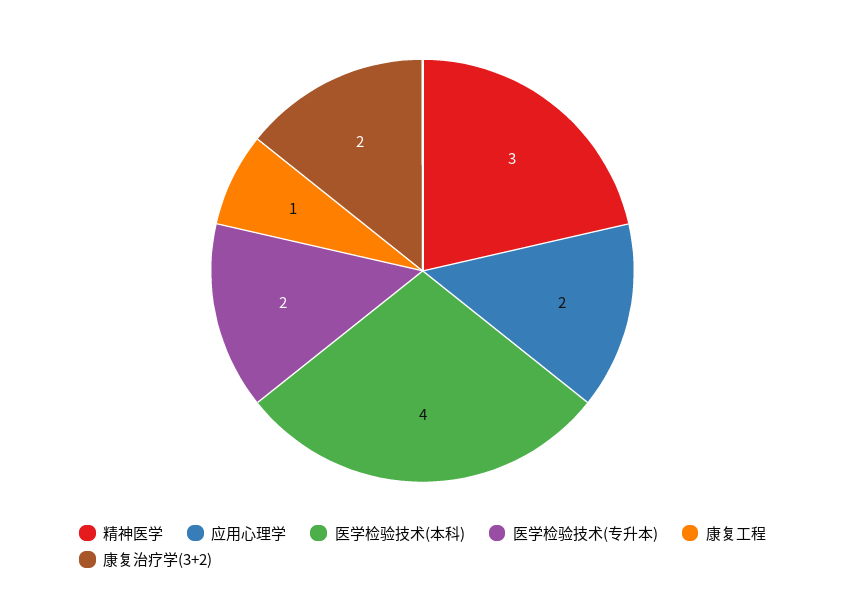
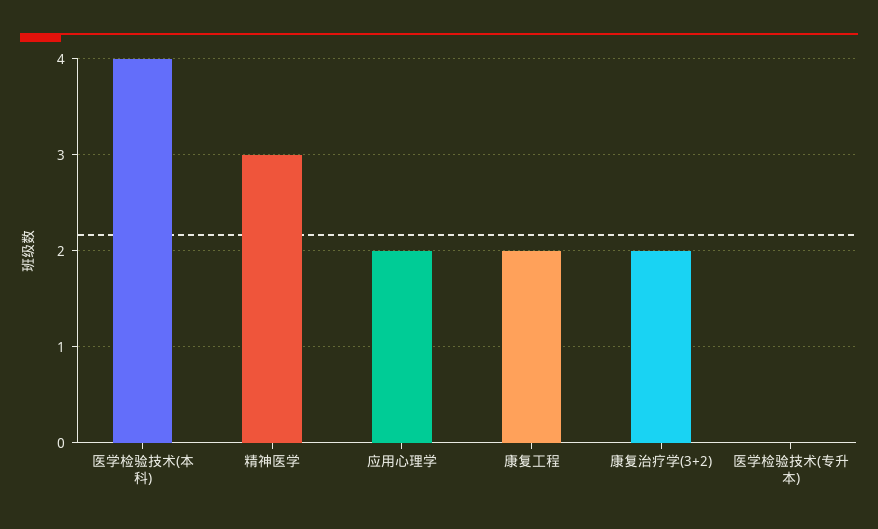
医学检验技术(专升本): 2 -> 0
康复工程: 1 -> 2

